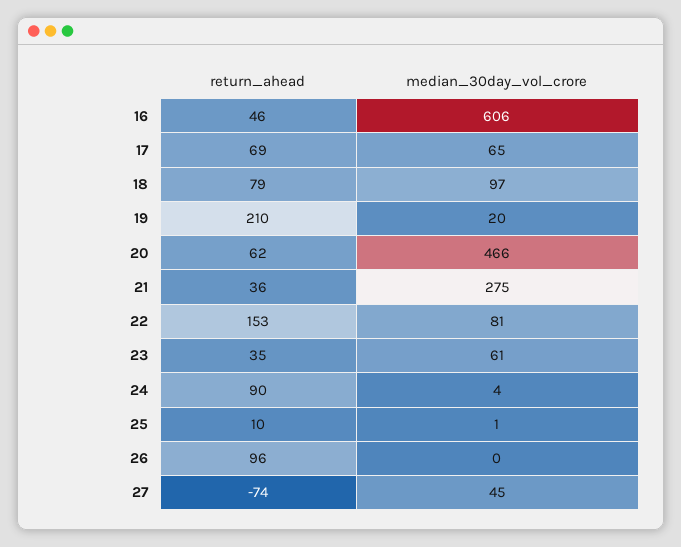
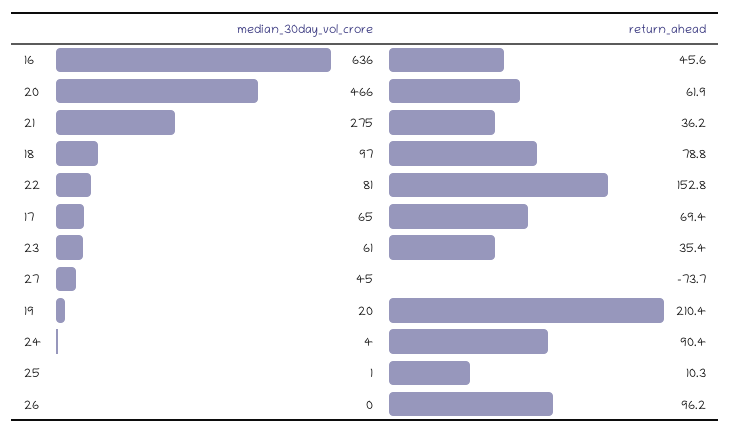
median_30day_vol_crore, 16: 606 -> 636

